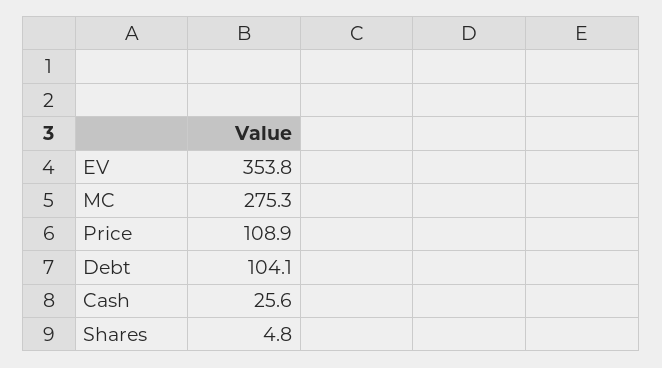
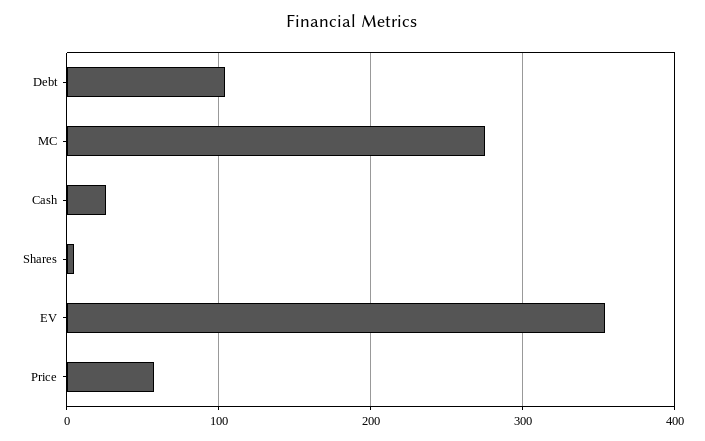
Price: 108.9 -> 60

